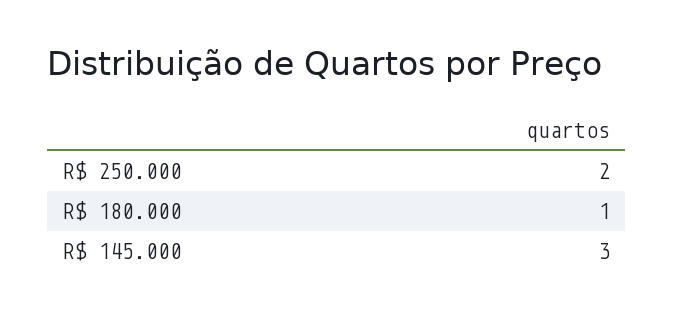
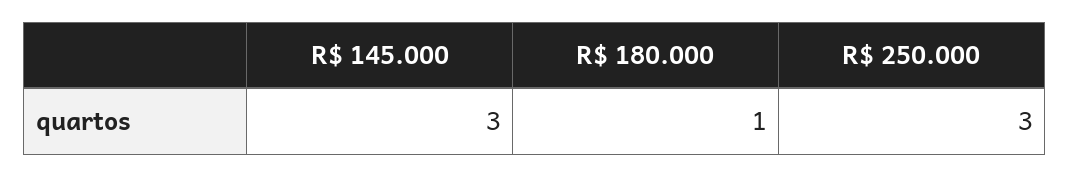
R$ 250.000: 2 -> 3

